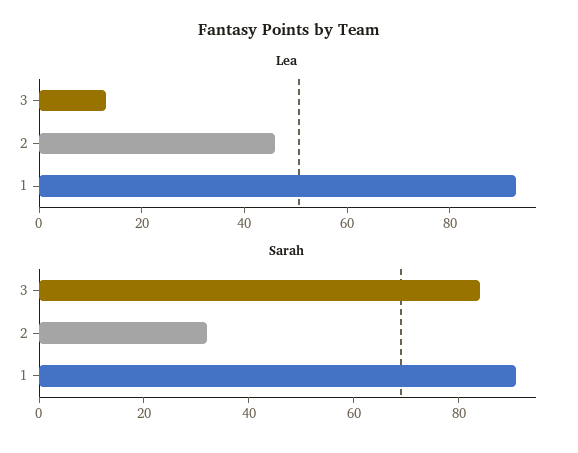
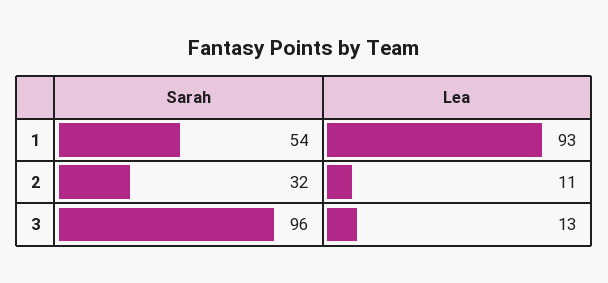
Lea, 2: 45 -> 11
Sarah, 3: 85 -> 96
Sarah, 1: 90 -> 54

